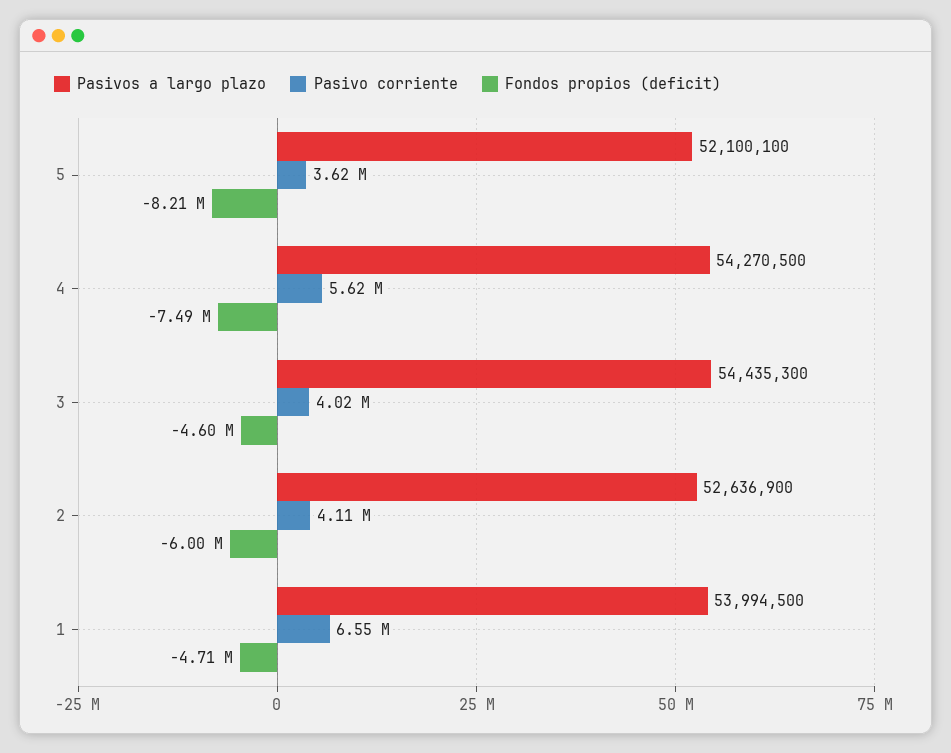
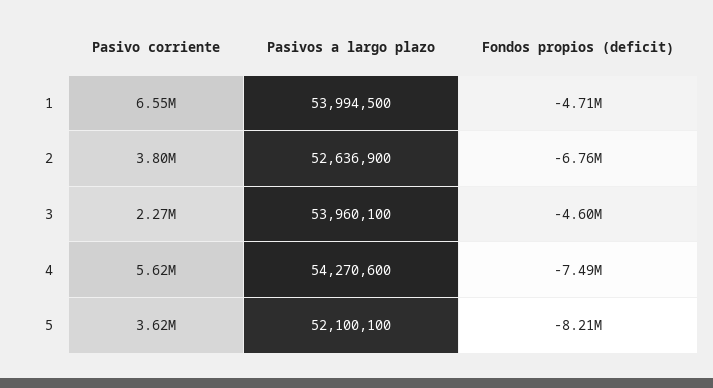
Pasivos a largo plazo, 4: 54270500 -> 54270600
Pasivos a largo plazo, 3: 54435300 -> 53960100
Pasivo corriente, 3: 4020000 -> 2270000
Pasivo corriente, 2: 4110000 -> 3800000
Fondos propios (deficit), 2: -6000000 -> -6760000

